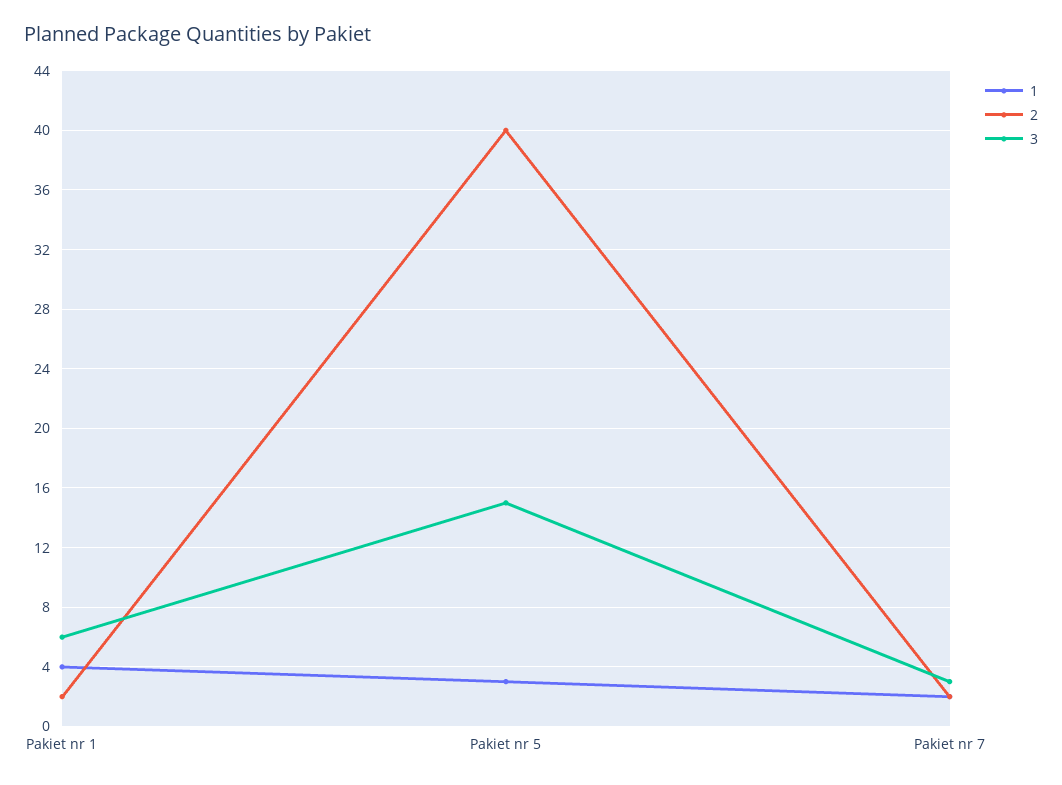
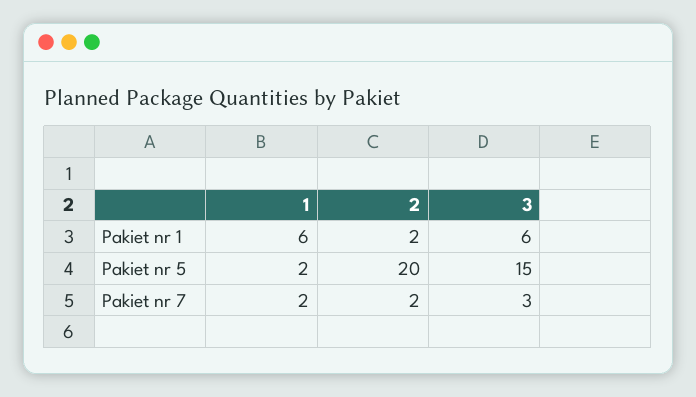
1, Pakiet nr 1: 4 -> 6
1, Pakiet nr 5: 3 -> 2
2, Pakiet nr 5: 40 -> 20

